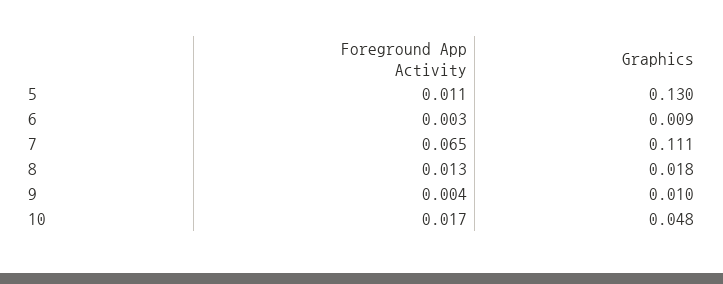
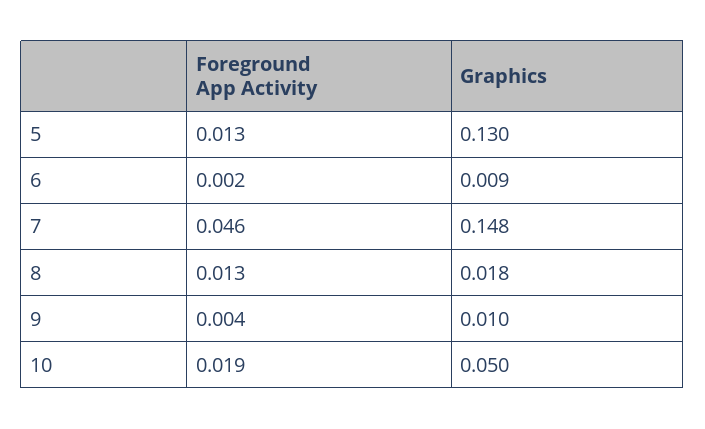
Foreground App Activity, 5: 0.011 -> 0.013
Foreground App Activity, 6: 0.003 -> 0.002
Foreground App Activity, 7: 0.065 -> 0.046
Graphics, 7: 0.111 -> 0.148
Foreground App Activity, 10: 0.017 -> 0.019
Graphics, 10: 0.048 -> 0.05

